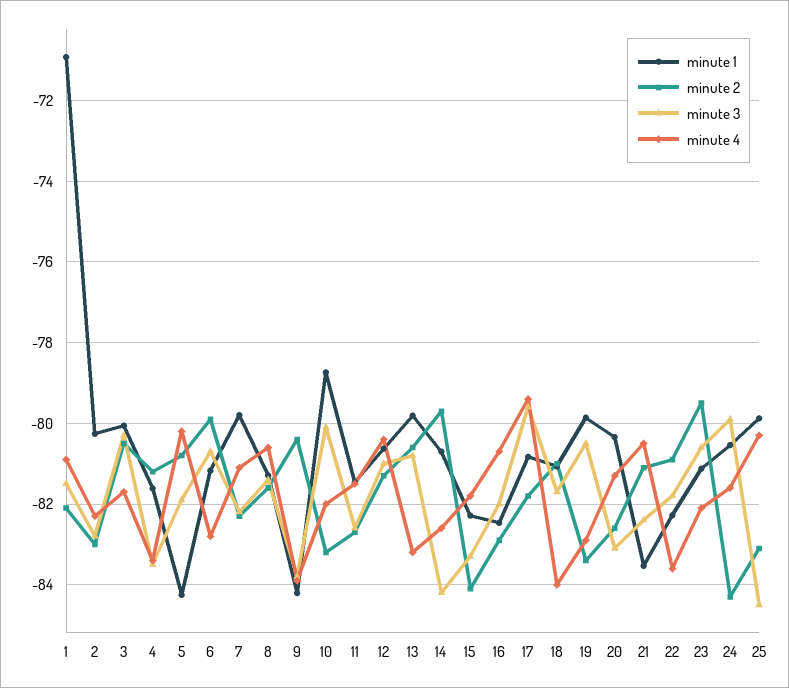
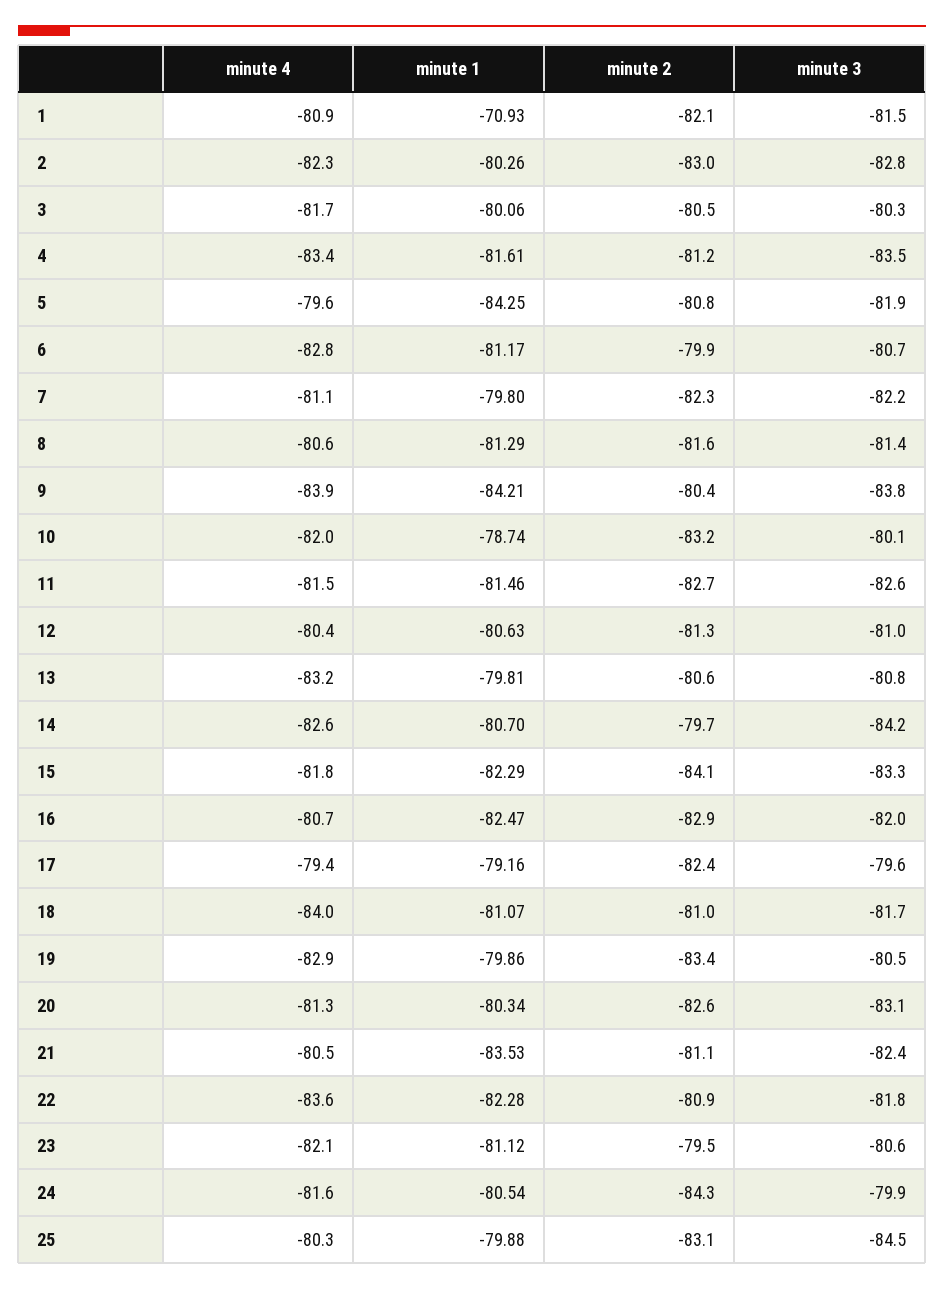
minute 4, 5: -80.2 -> -79.6
minute 1, 17: -80.8 -> -79.16
minute 2, 17: -81.8 -> -82.4

